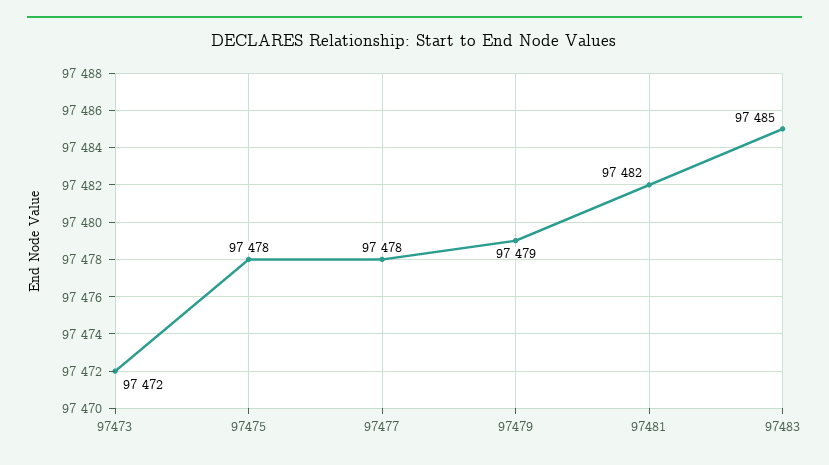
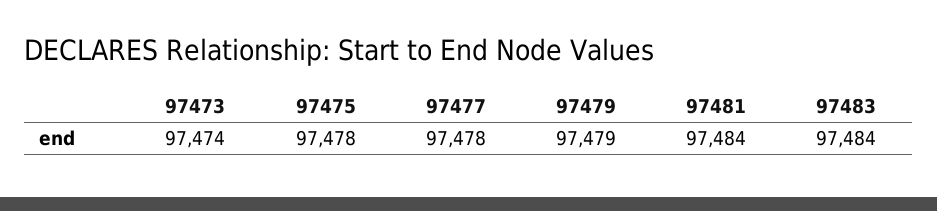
97473: 97472 -> 97474
97481: 97482 -> 97484
97483: 97485 -> 97484

